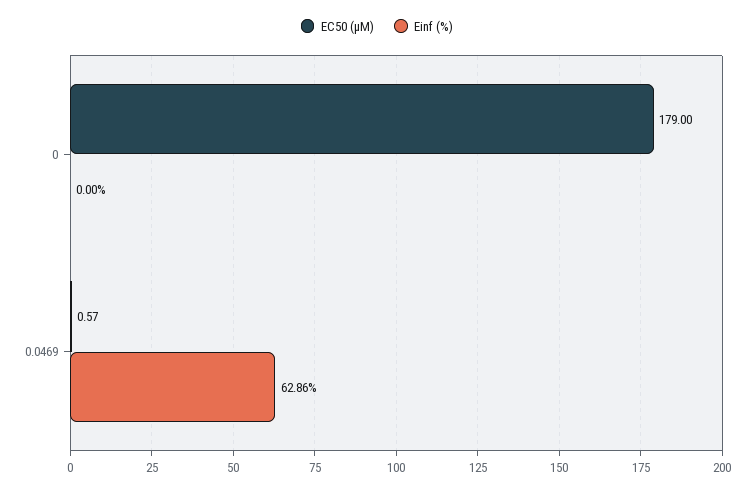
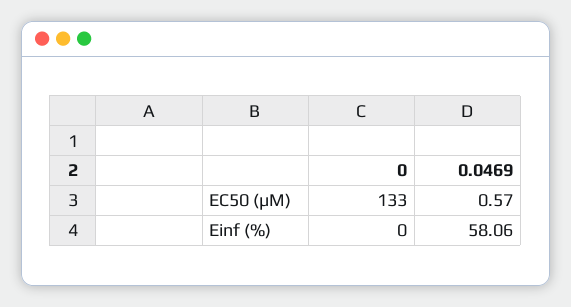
EC50 (µM), 0: 179 -> 133
Einf (%), 0.0469: 62.86 -> 58.06

